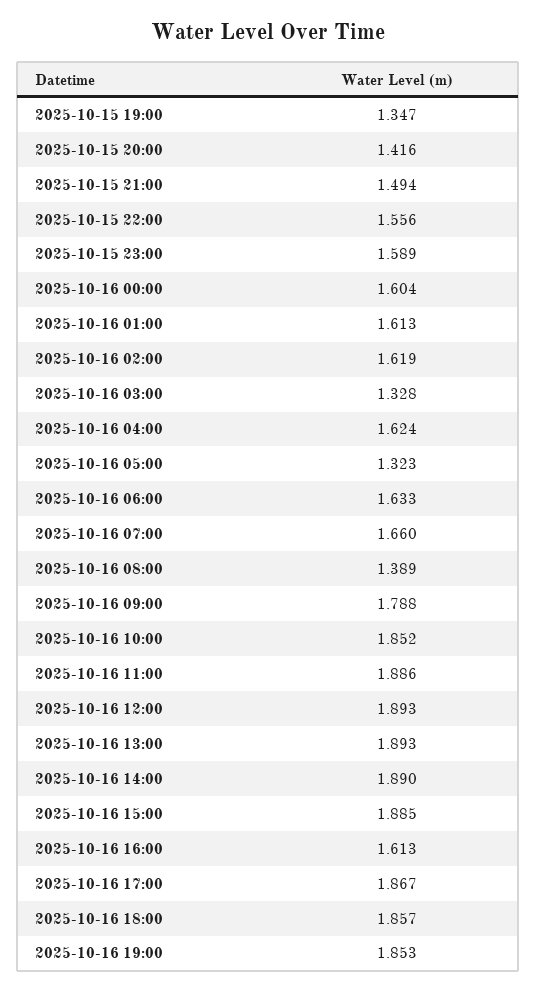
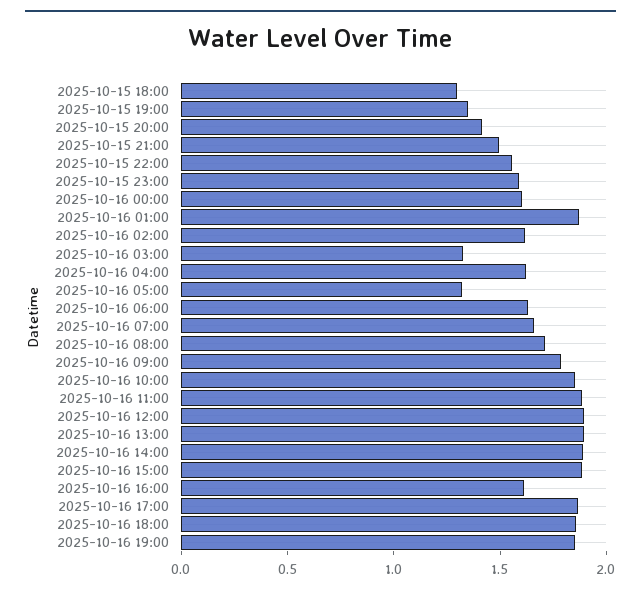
2025-10-16 01:00: 1.613 -> 1.9
2025-10-16 08:00: 1.389 -> 1.7
2025-10-15 18:00: none -> 1.3

